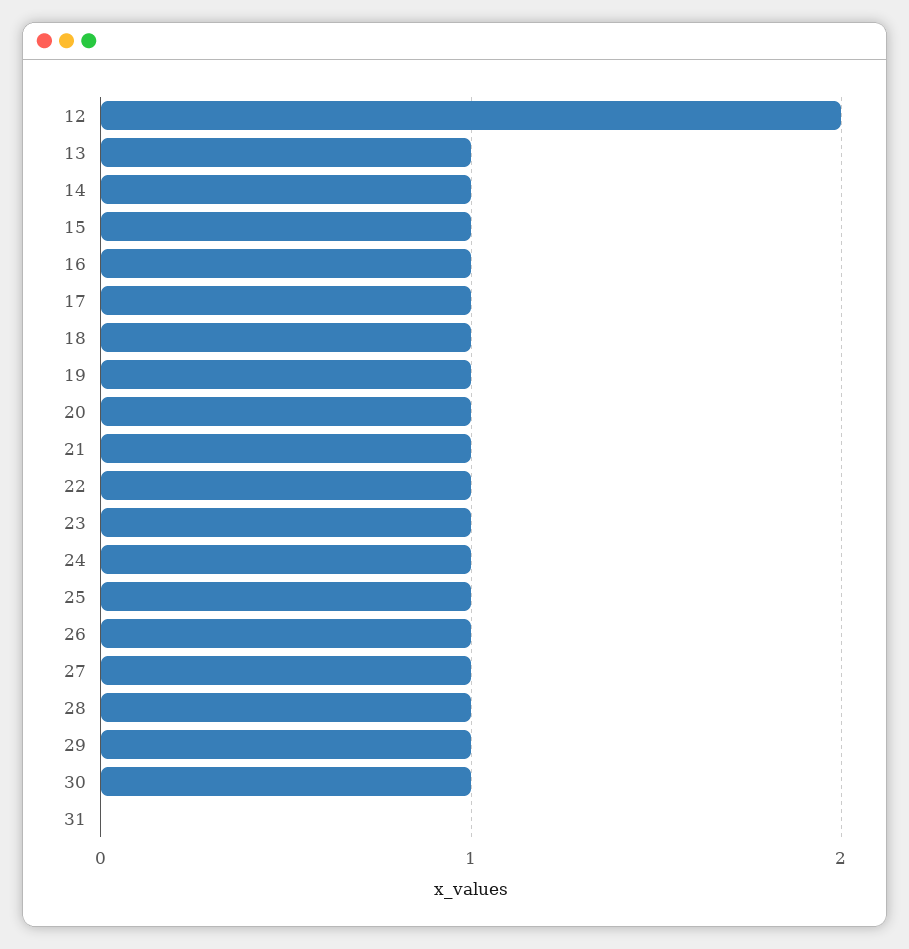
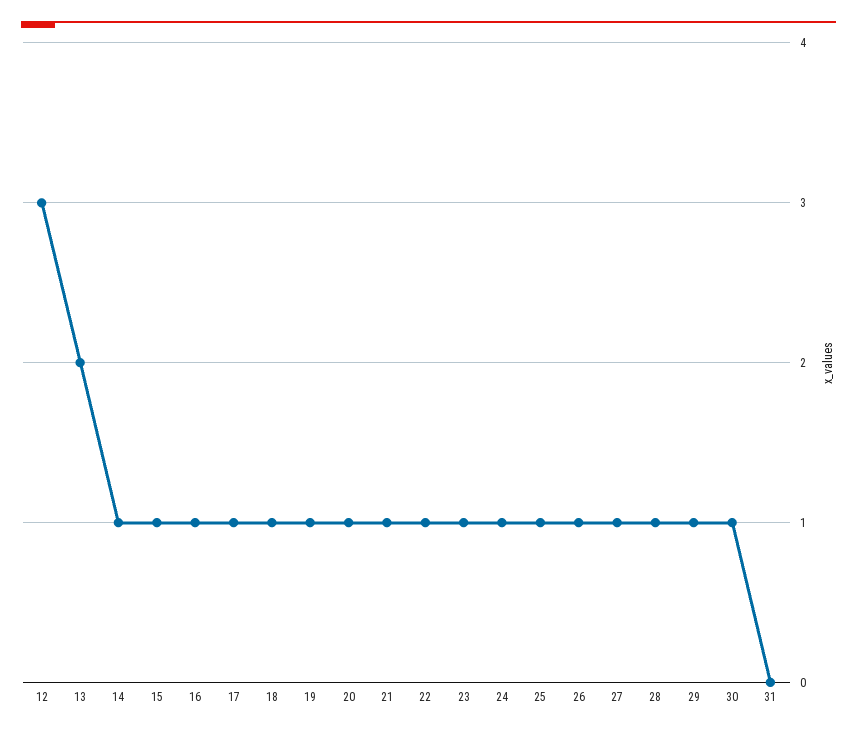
12: 2 -> 3
13: 1 -> 2

